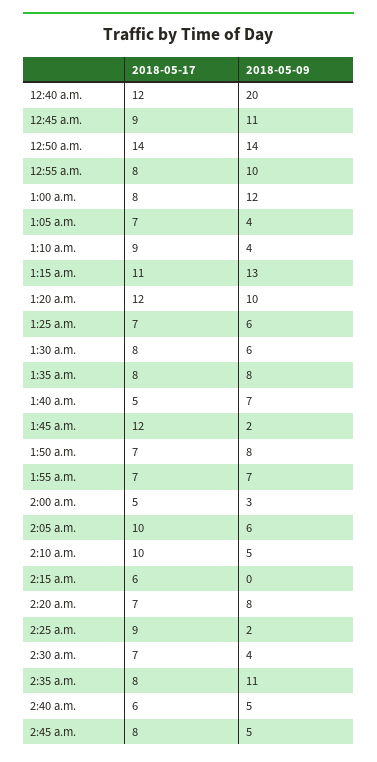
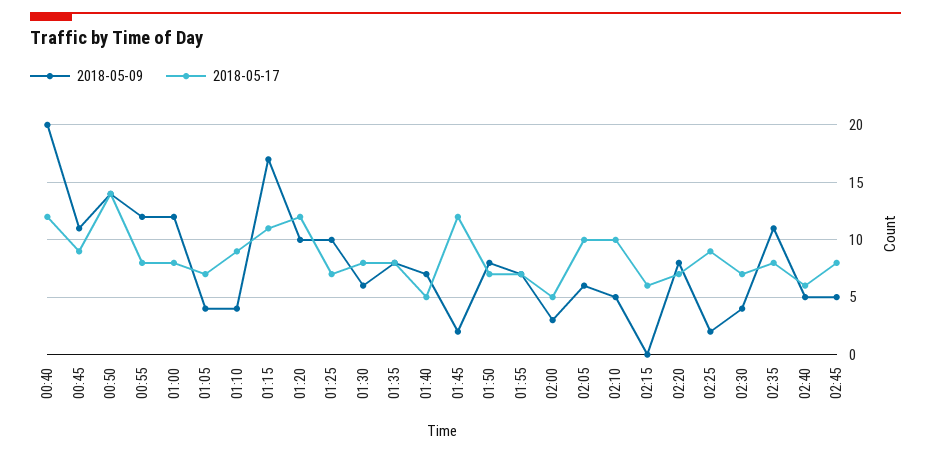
2018-05-09, 12:55 a.m.: 10 -> 12
2018-05-09, 1:15 a.m.: 13 -> 17
2018-05-09, 1:25 a.m.: 6 -> 10

